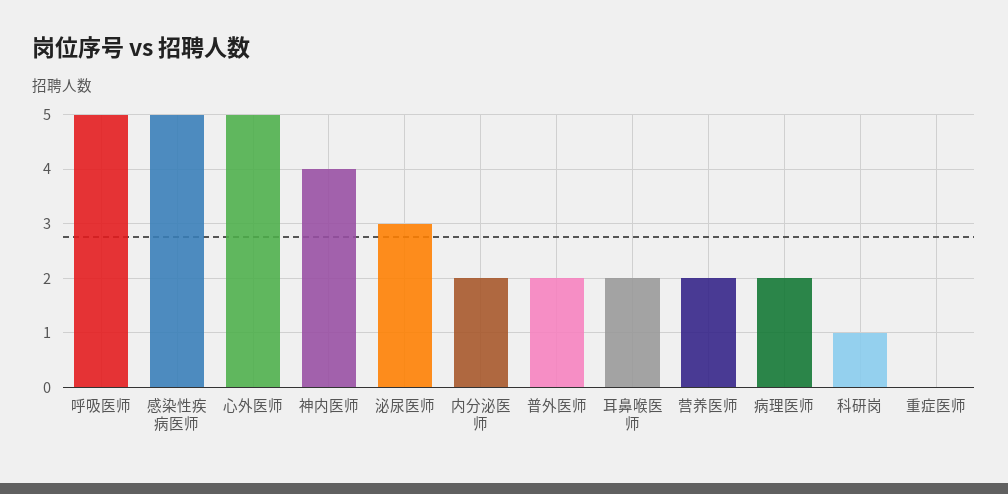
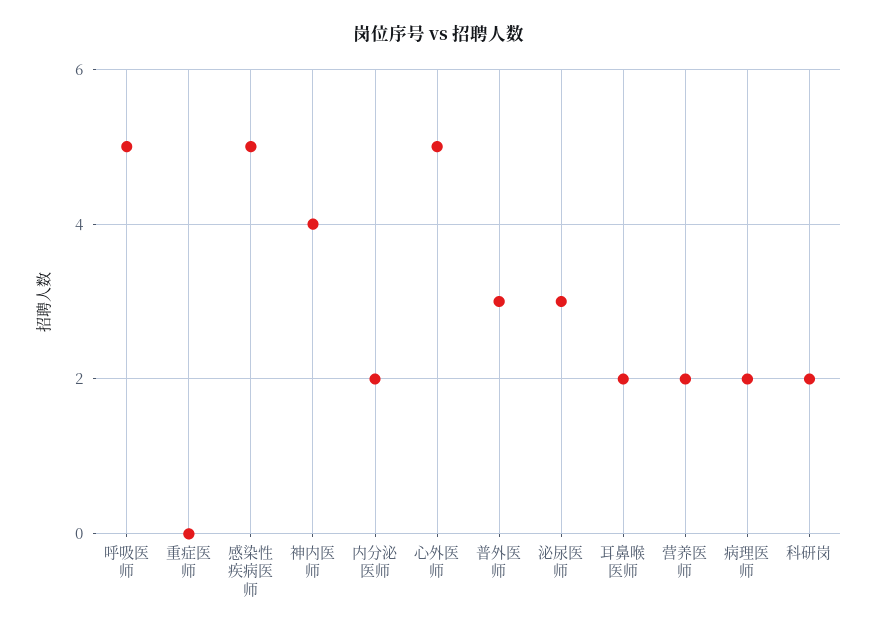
普外医师: 2 -> 3
科研岗: 1 -> 2

